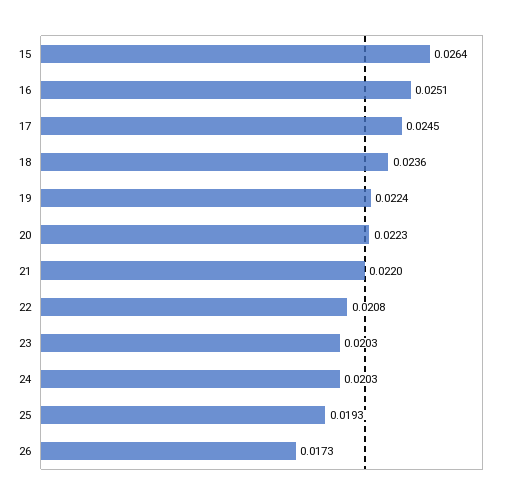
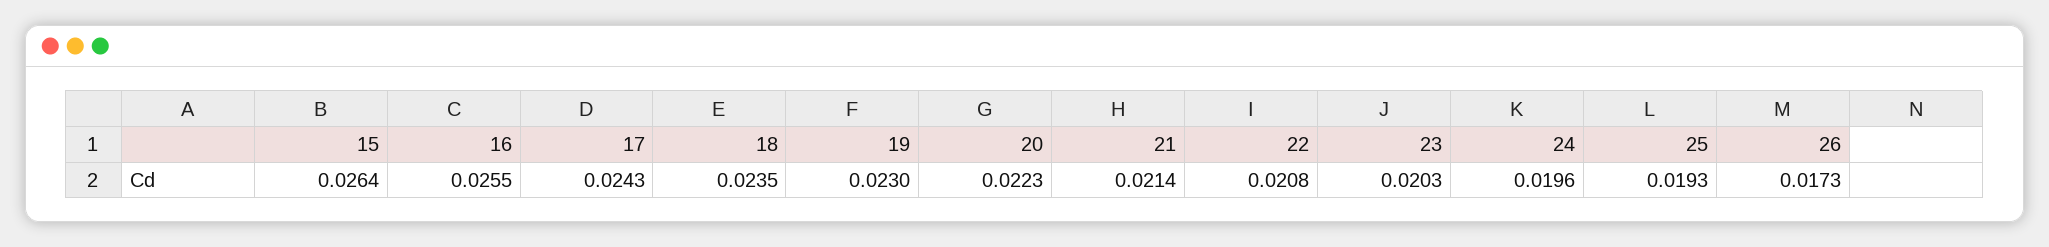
16: 0.0251 -> 0.0255
17: 0.0245 -> 0.0243
18: 0.0236 -> 0.0235
19: 0.0224 -> 0.023
21: 0.022 -> 0.0214
24: 0.0203 -> 0.0196

